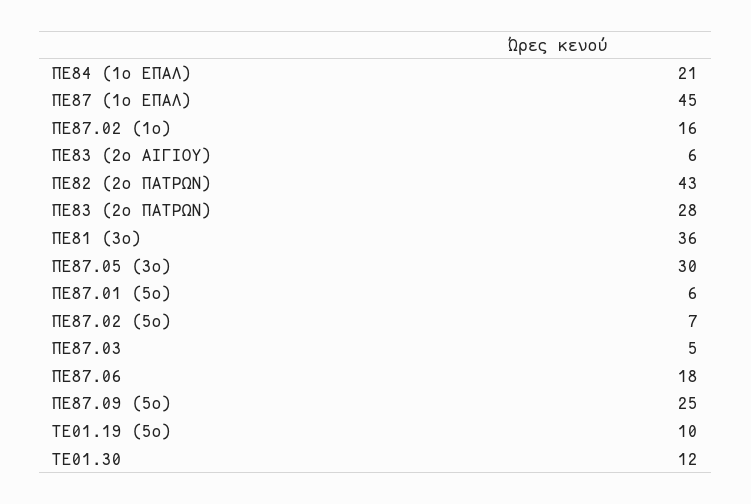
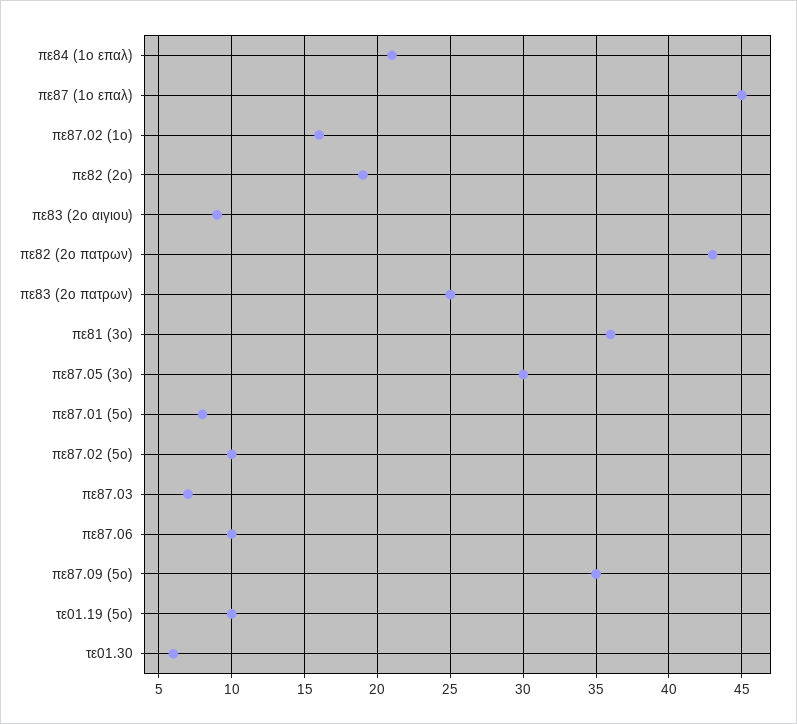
ΠΕ83 (2ο ΑΙΓΙΟΥ): 6 -> 9
ΠΕ83 (2ο ΠΑΤΡΩΝ): 28 -> 25
ΠΕ87.01 (5ο): 6 -> 8
ΠΕ87.02 (5ο): 7 -> 10
ΠΕ87.03: 5 -> 7
ΠΕ87.06: 18 -> 10
ΠΕ87.09 (5ο): 25 -> 35
ΤΕ01.30: 12 -> 6
πε82 (2ο): none -> 19

